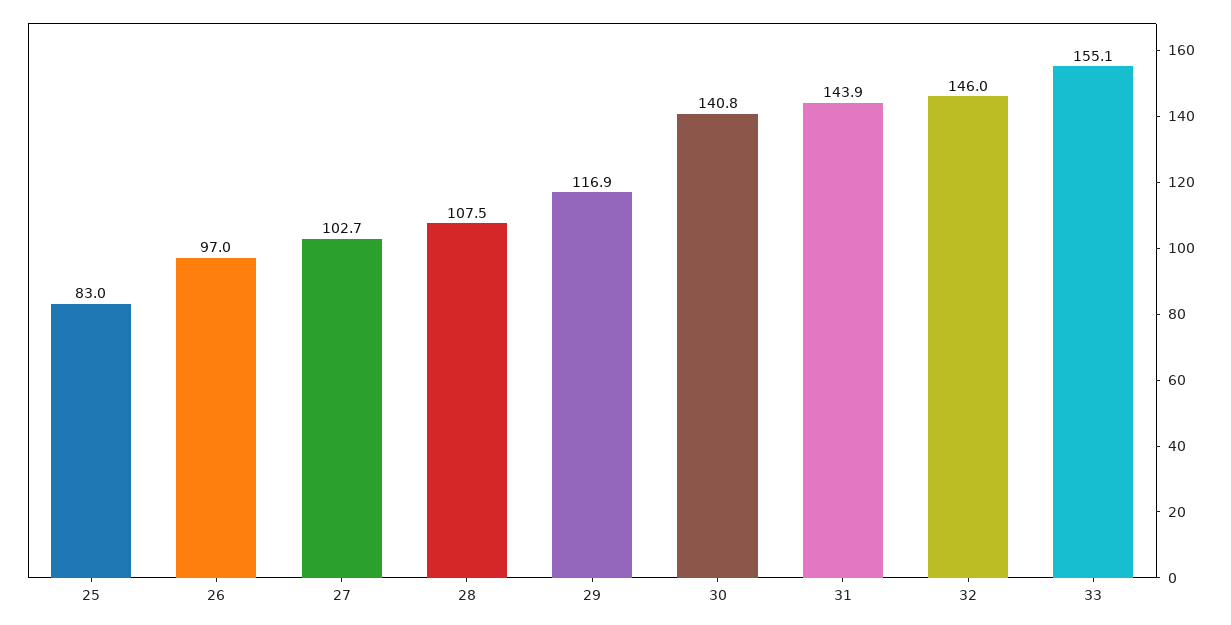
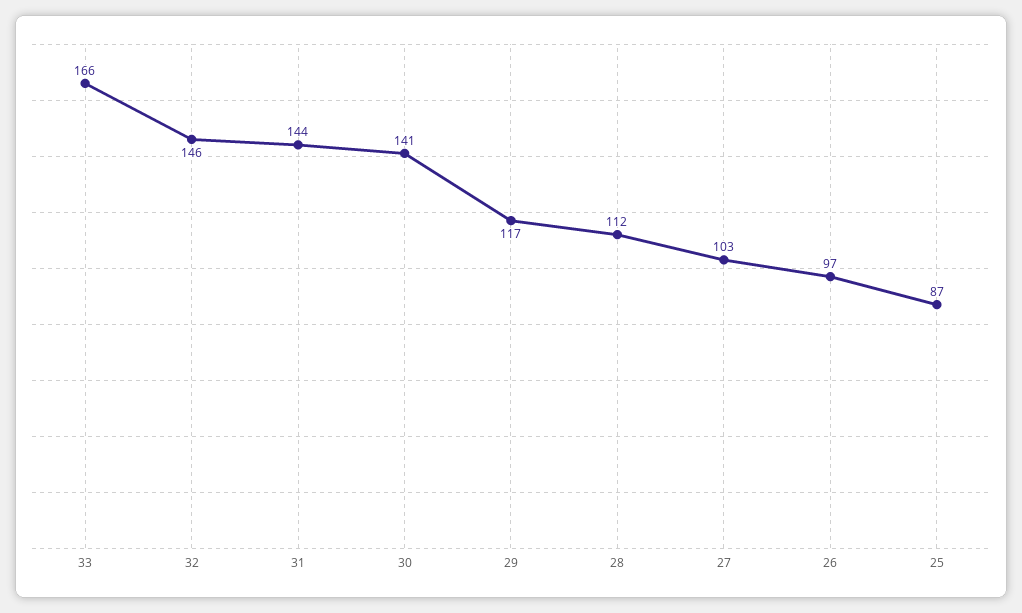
25: 83 -> 87
28: 107.5 -> 112
33: 155.1 -> 166

